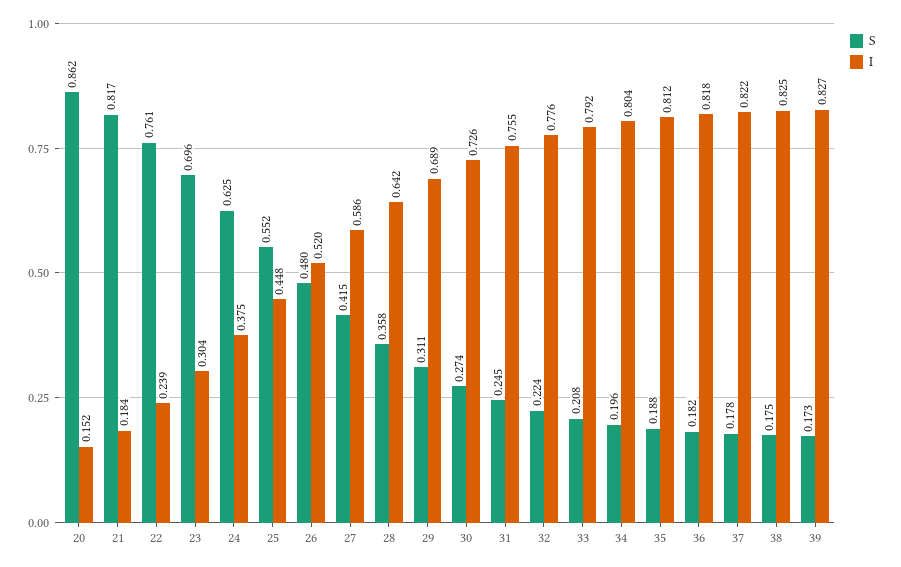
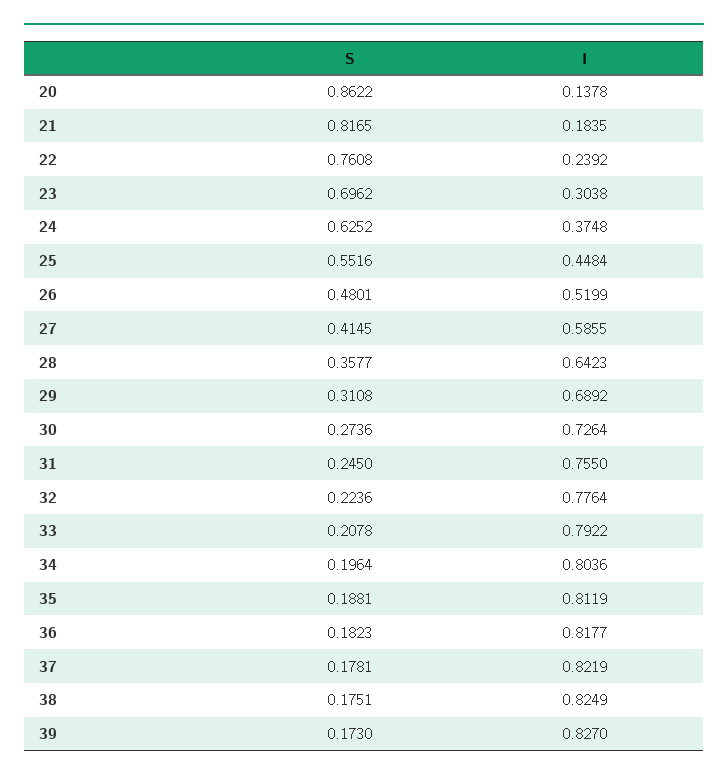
I, 20: 0.152 -> 0.1378

